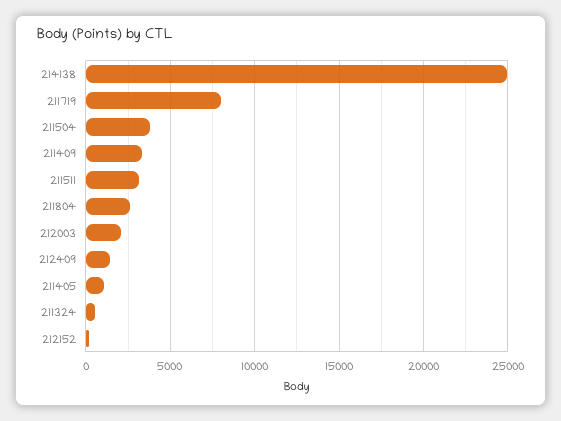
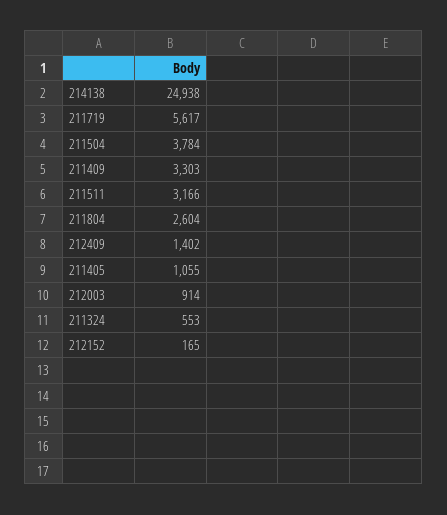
211719: 8000 -> 5617
212003: 2000 -> 914

